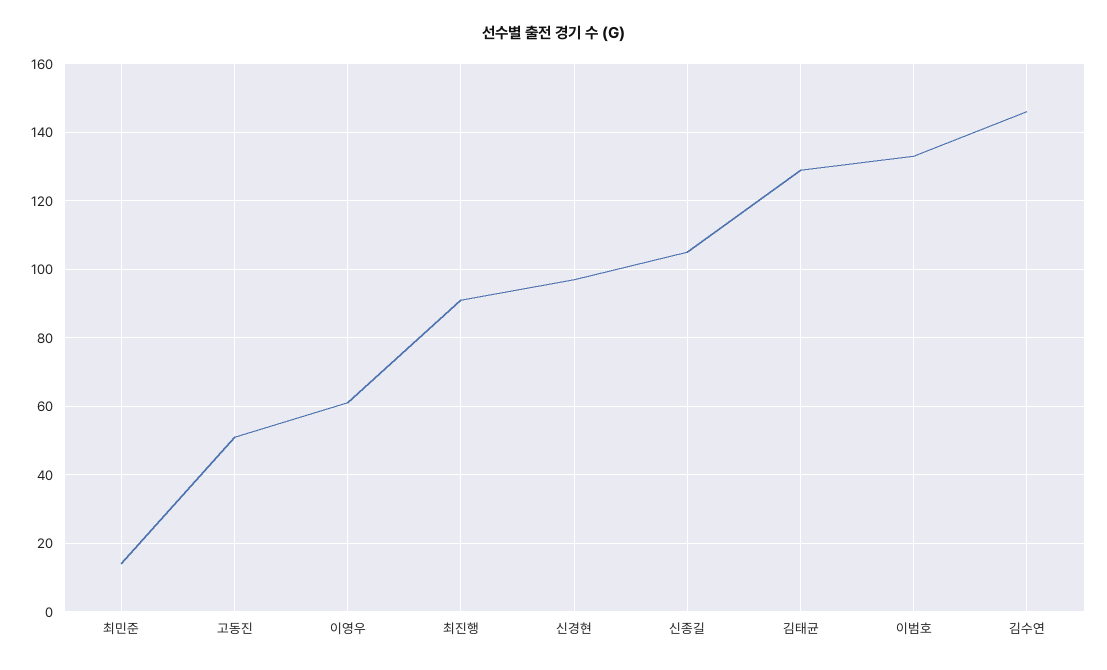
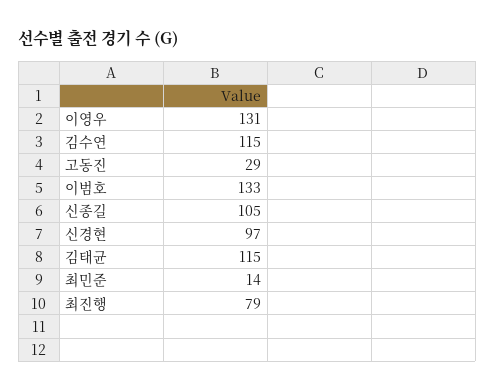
고동진: 50 -> 29
이영우: 60 -> 131
최진행: 90 -> 79
김태균: 130 -> 115
김수연: 145 -> 115

